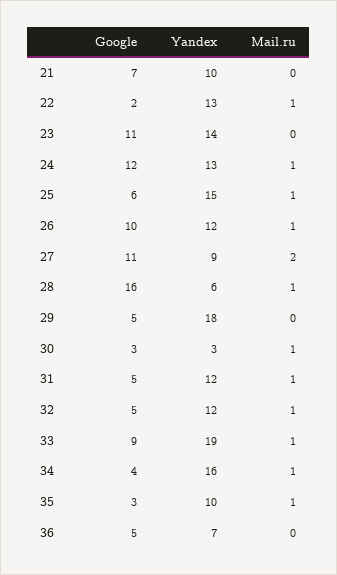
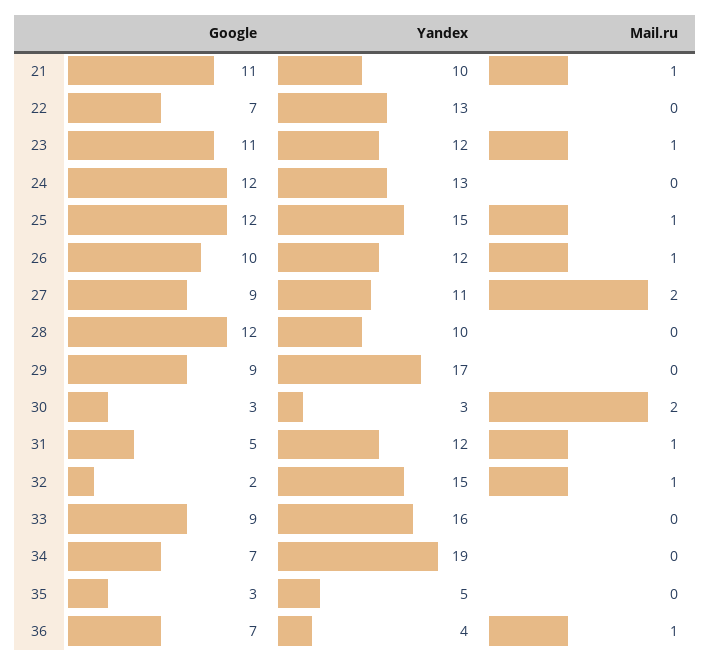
Google, 21: 7 -> 11
Mail.ru, 21: 0 -> 1
Google, 22: 2 -> 7
Mail.ru, 22: 1 -> 0
Yandex, 23: 14 -> 12
Mail.ru, 23: 0 -> 1
Mail.ru, 24: 1 -> 0
Google, 25: 6 -> 12
Google, 27: 11 -> 9
Yandex, 27: 9 -> 11
Google, 28: 16 -> 12
Yandex, 28: 6 -> 10
Mail.ru, 28: 1 -> 0
Google, 29: 5 -> 9
Yandex, 29: 18 -> 17
Mail.ru, 30: 1 -> 2
Google, 32: 5 -> 2
Yandex, 32: 12 -> 15
Yandex, 33: 19 -> 16
Mail.ru, 33: 1 -> 0
Google, 34: 4 -> 7
Yandex, 34: 16 -> 19
Mail.ru, 34: 1 -> 0
Yandex, 35: 10 -> 5
Mail.ru, 35: 1 -> 0
Google, 36: 5 -> 7
Yandex, 36: 7 -> 4
Mail.ru, 36: 0 -> 1

